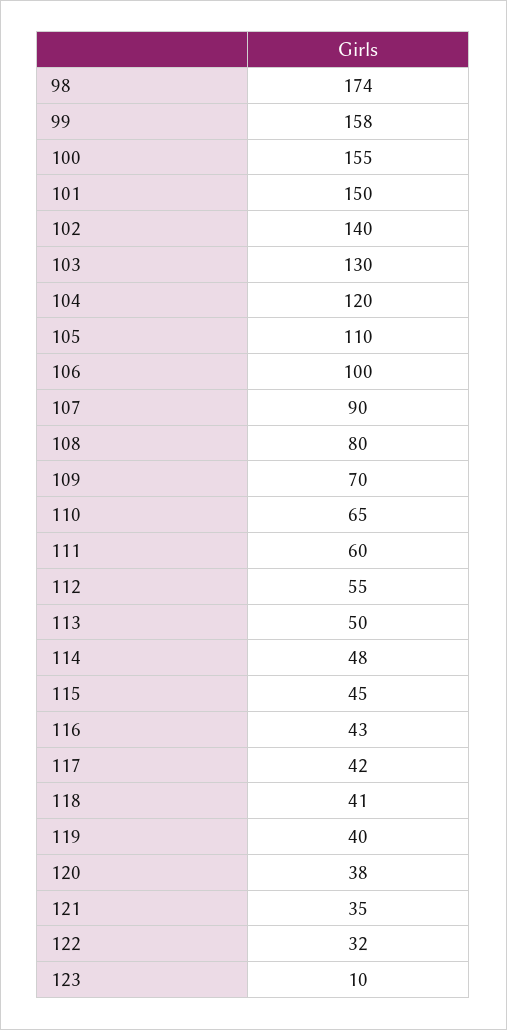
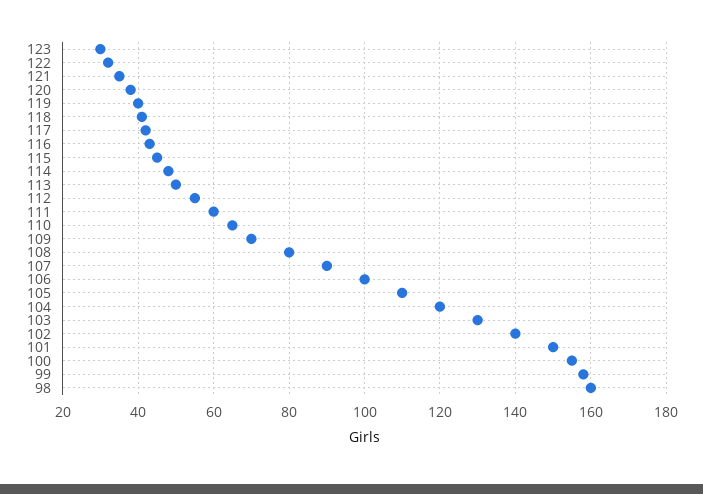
98: 174 -> 160
123: 10 -> 30

